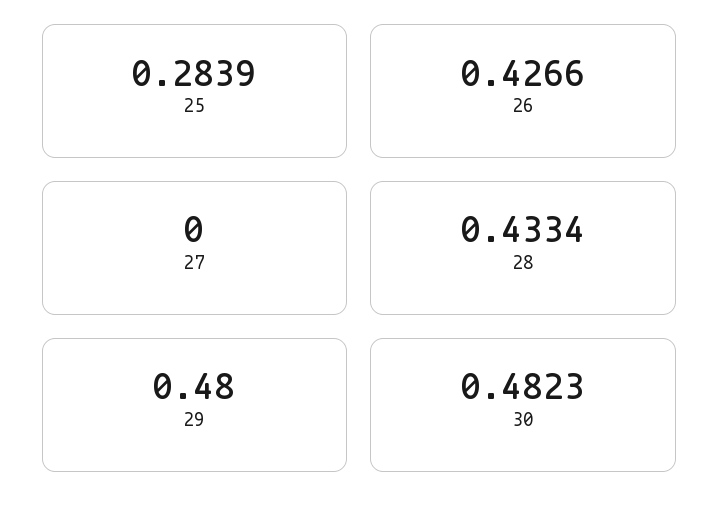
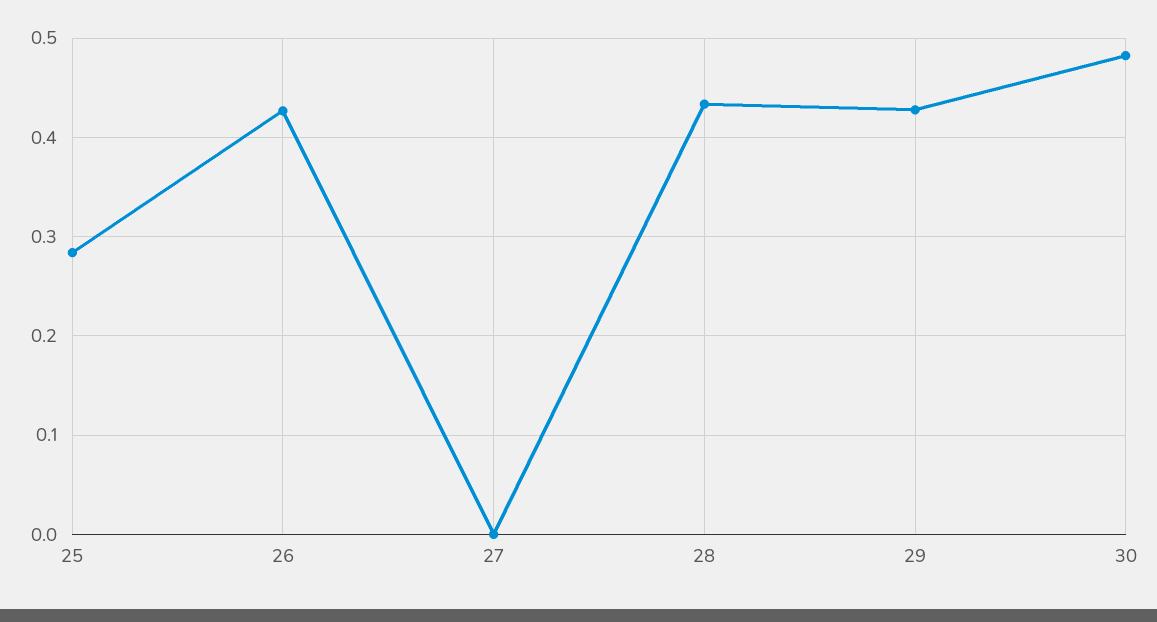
29: 0.48 -> 0.43

